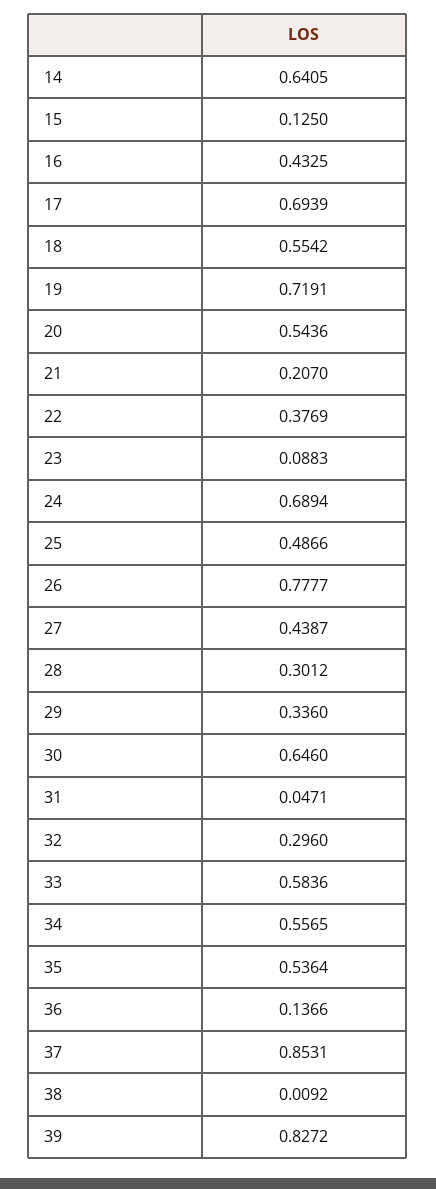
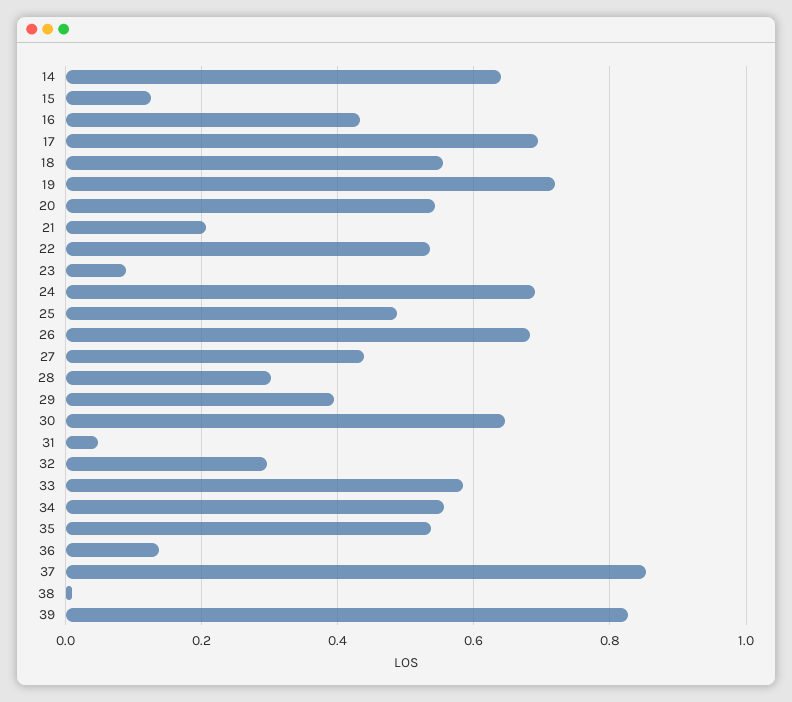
22: 0.3769 -> 0.54
26: 0.7777 -> 0.68
29: 0.336 -> 0.4

